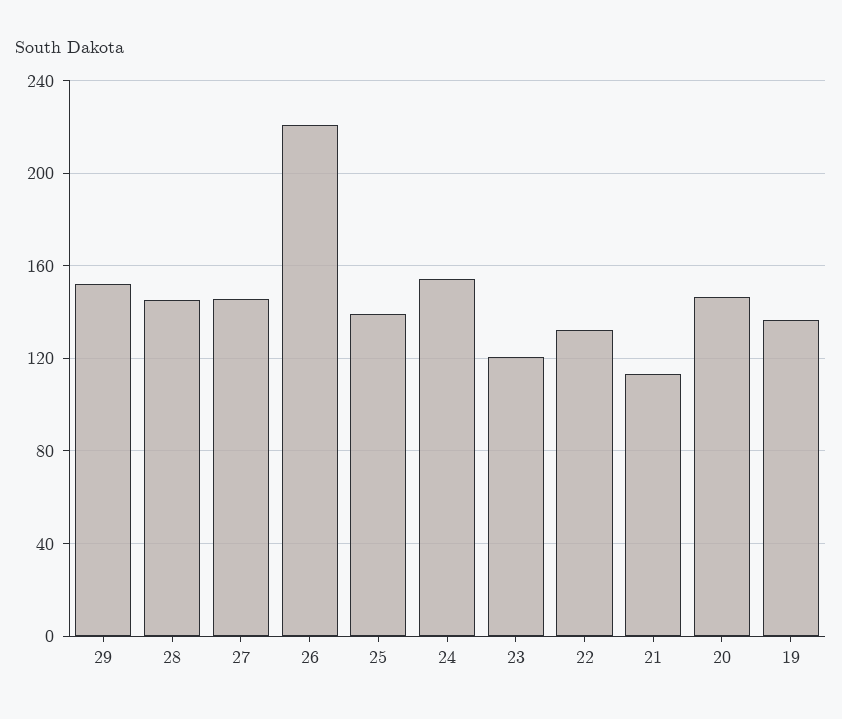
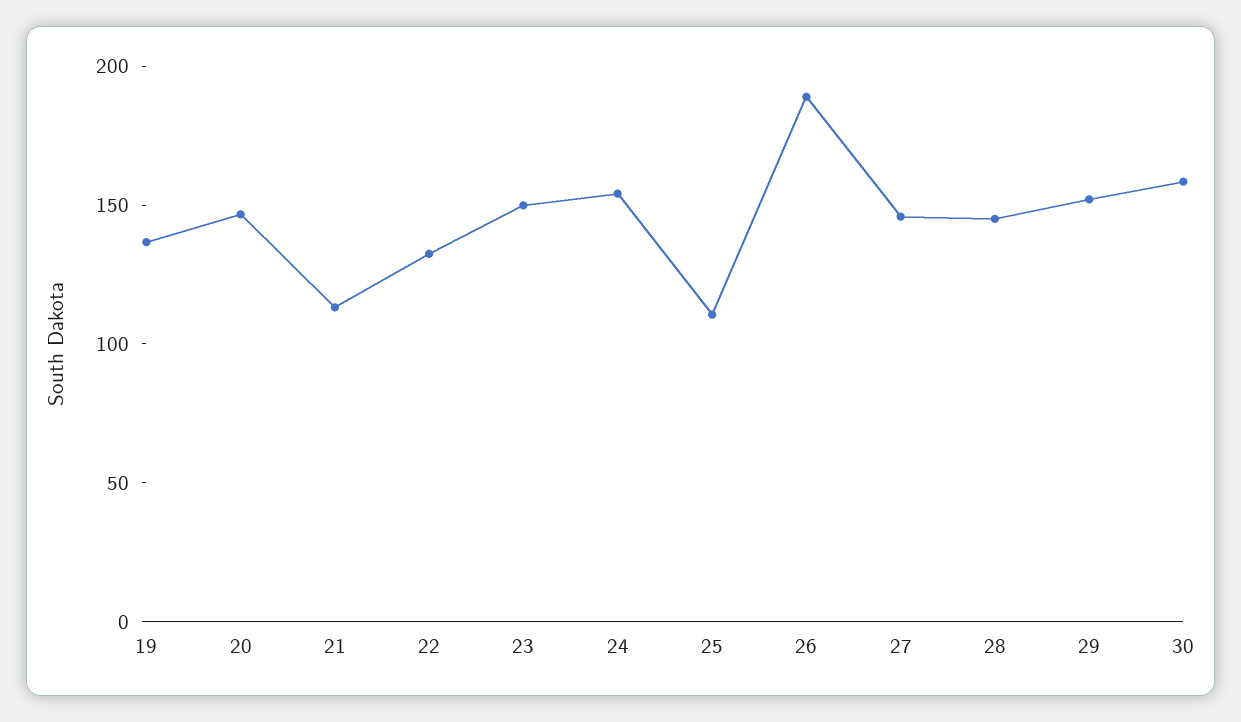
26: 220 -> 190
25: 140 -> 110
23: 120 -> 150
30: none -> 160

